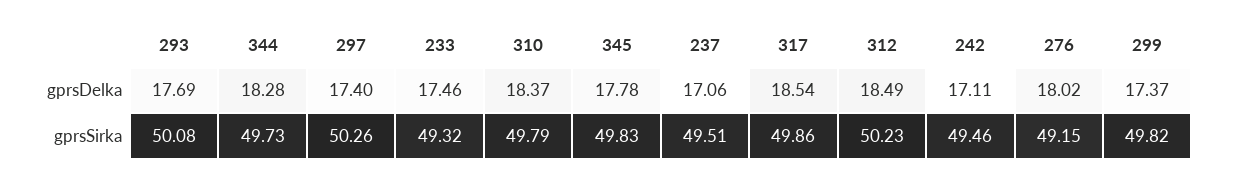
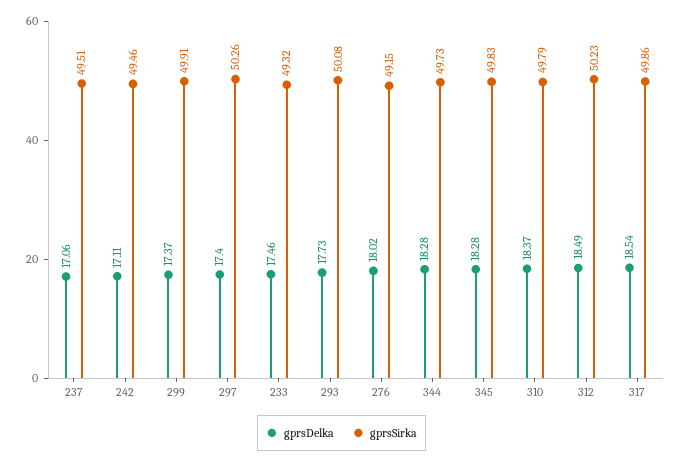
gprsDelka, 293: 17.69 -> 17.73
gprsDelka, 345: 17.78 -> 18.28
gprsSirka, 299: 49.82 -> 49.91

